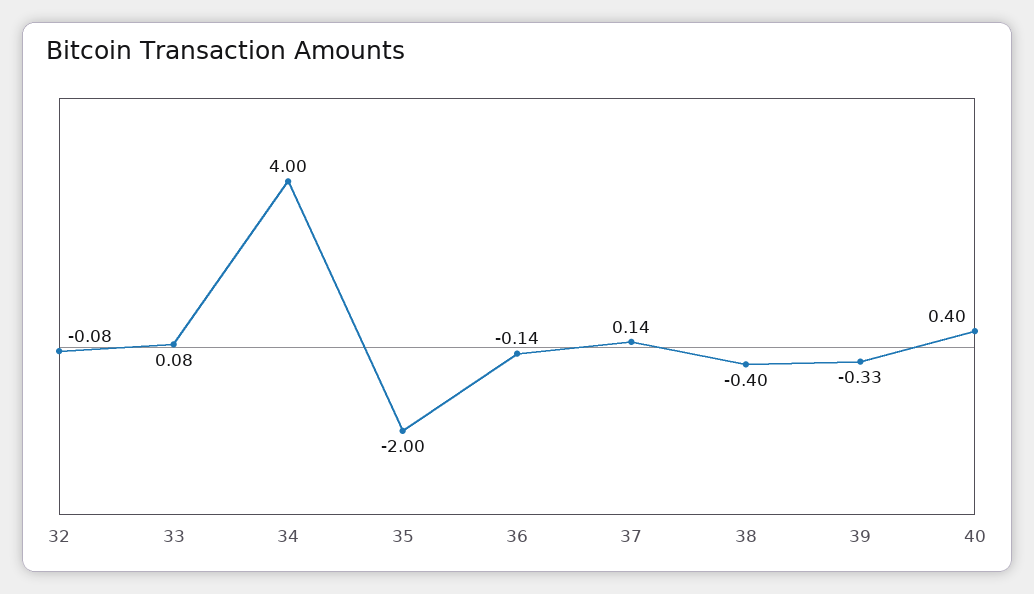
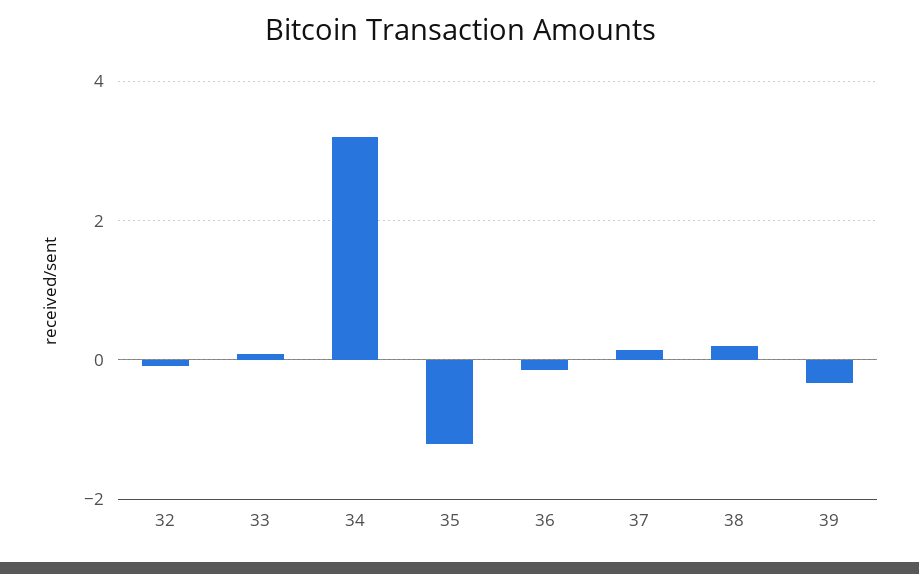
34: 4 -> 3.2
35: -2 -> -1.2
38: -0.4 -> 0.2
40: 0.4 -> none

